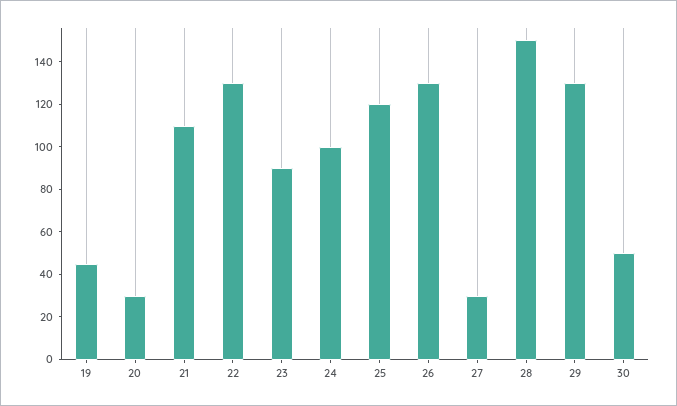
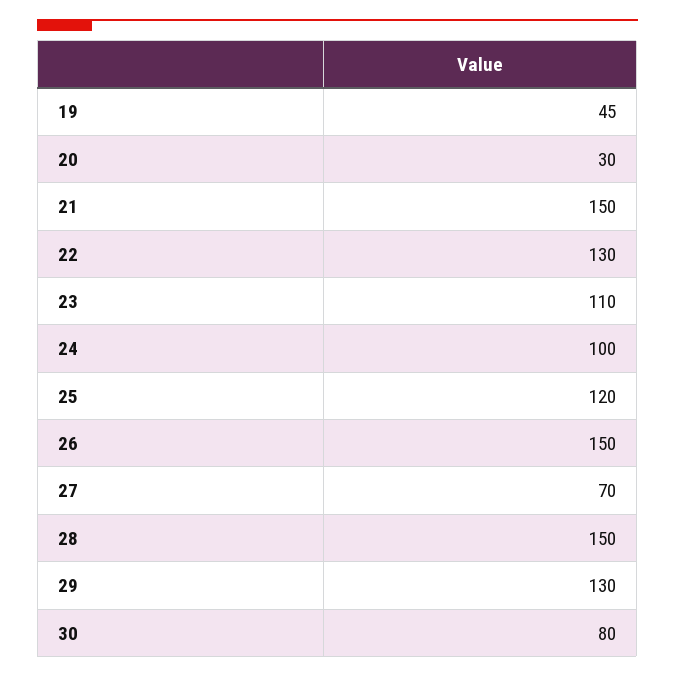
21: 110 -> 150
23: 90 -> 110
26: 130 -> 150
27: 30 -> 70
30: 50 -> 80

